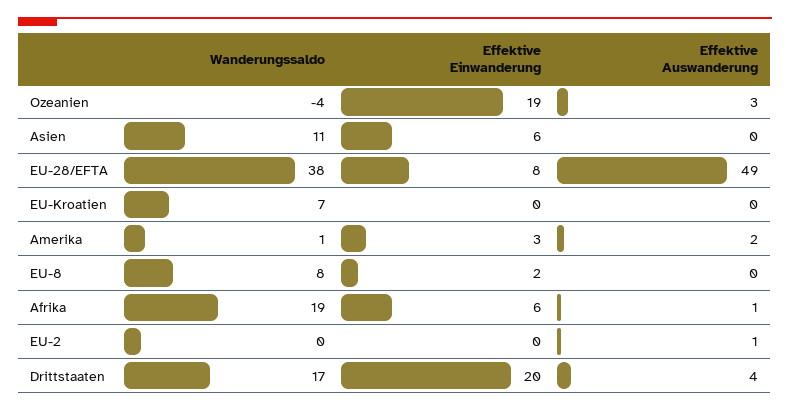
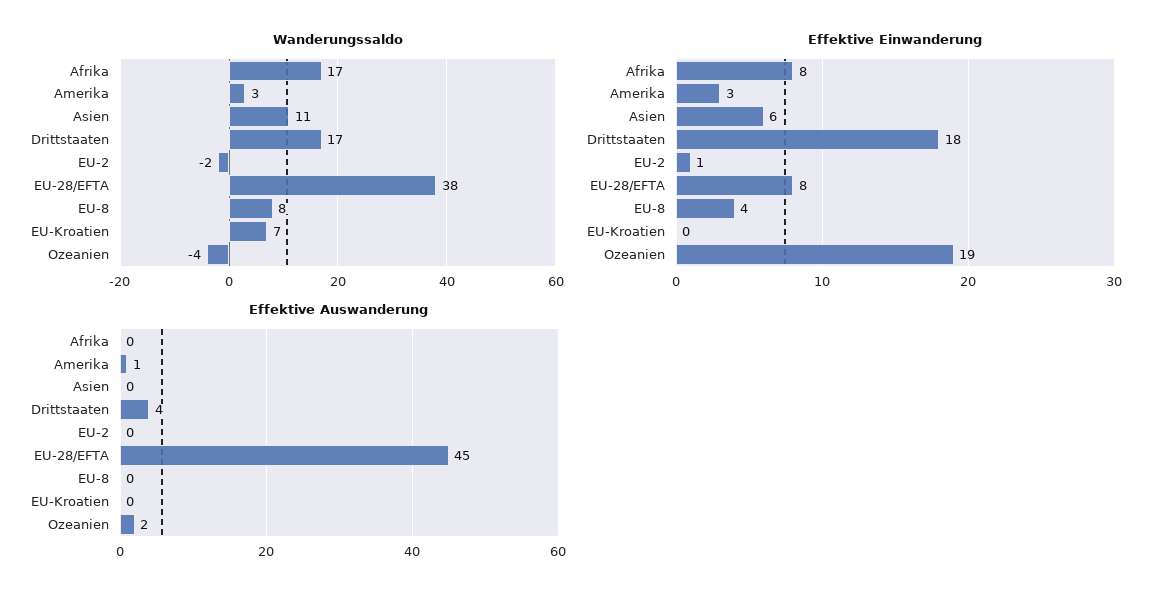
Effektive Auswanderung, Ozeanien: 3 -> 2
Effektive Auswanderung, EU-28/EFTA: 49 -> 45
Wanderungssaldo, Amerika: 1 -> 3
Effektive Auswanderung, Amerika: 2 -> 1
Effektive Einwanderung, EU-8: 2 -> 4
Wanderungssaldo, Afrika: 19 -> 17
Effektive Einwanderung, Afrika: 6 -> 8
Effektive Auswanderung, Afrika: 1 -> 0
Wanderungssaldo, EU-2: 0 -> -2
Effektive Einwanderung, EU-2: 0 -> 1
Effektive Auswanderung, EU-2: 1 -> 0
Effektive Einwanderung, Drittstaaten: 20 -> 18

